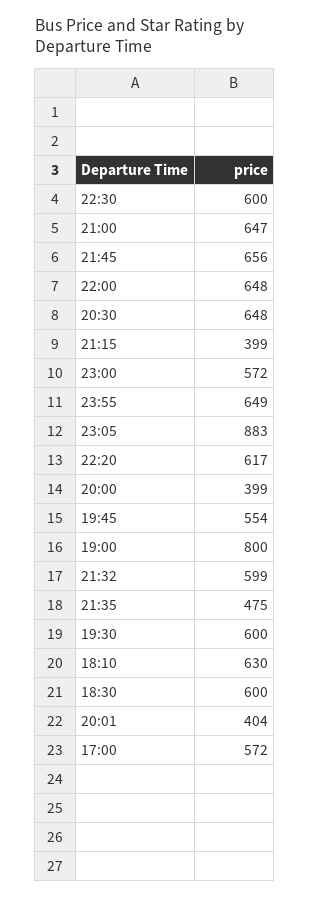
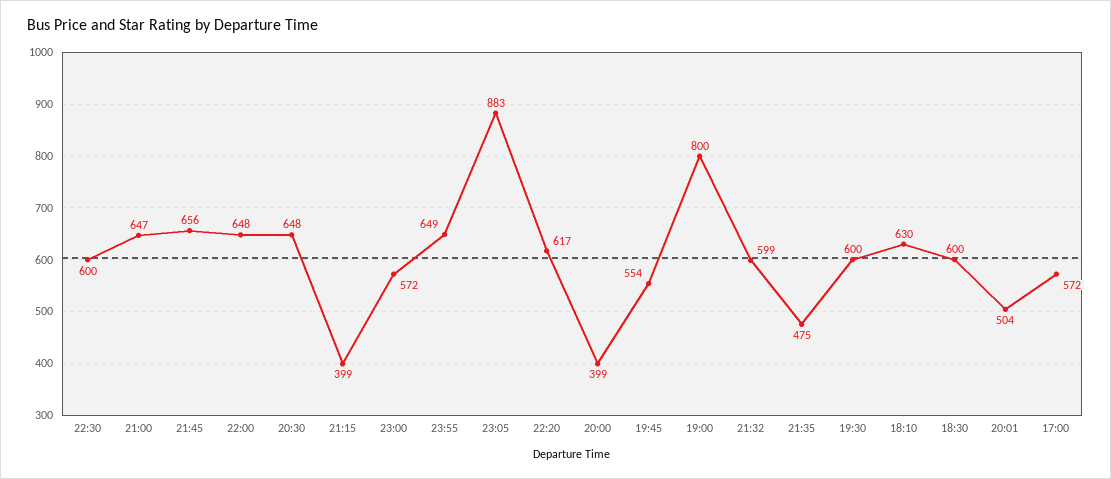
20:01: 404 -> 504

